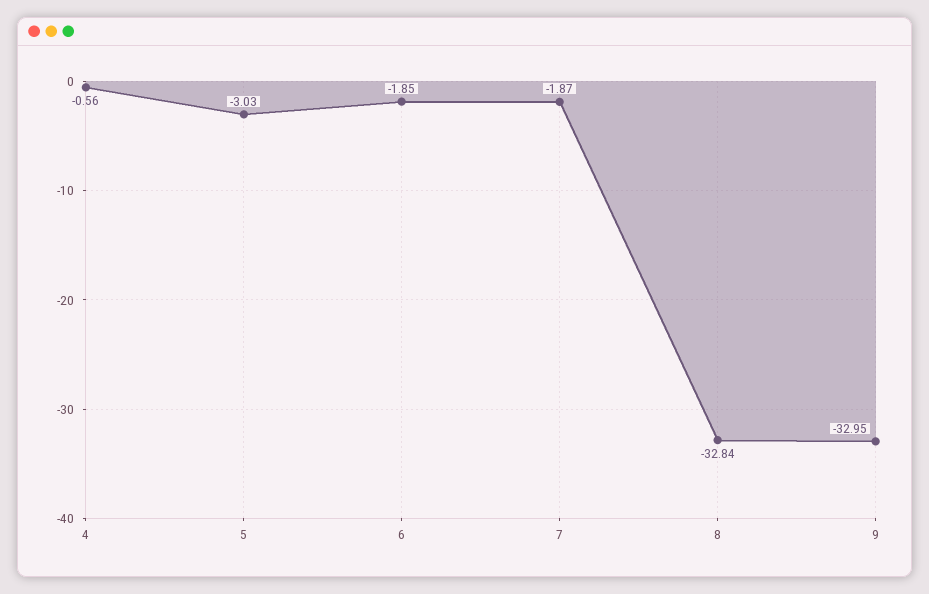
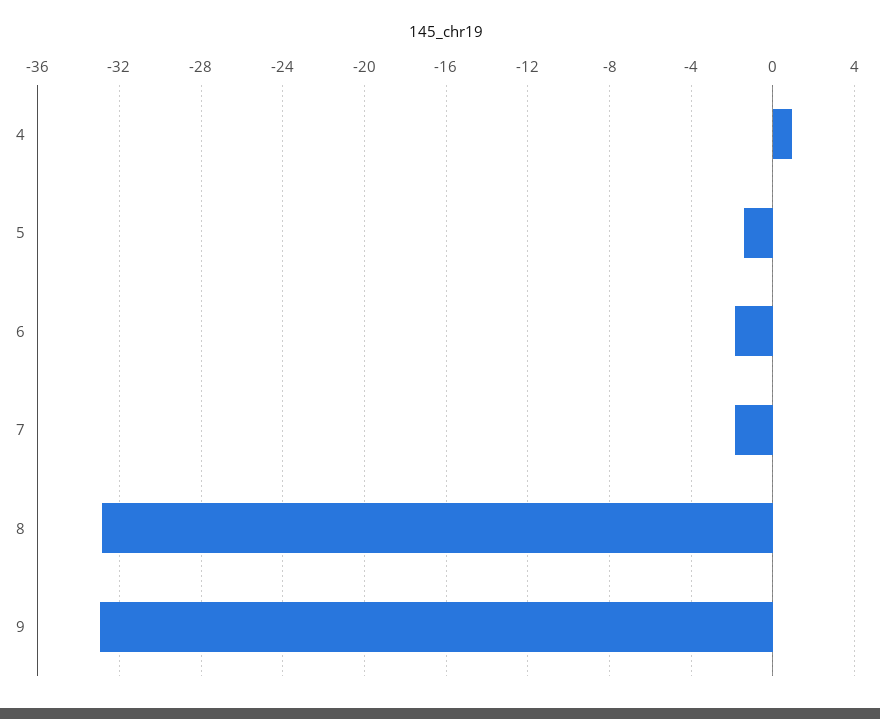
4: -0.56 -> 1
5: -3.03 -> -1.5

